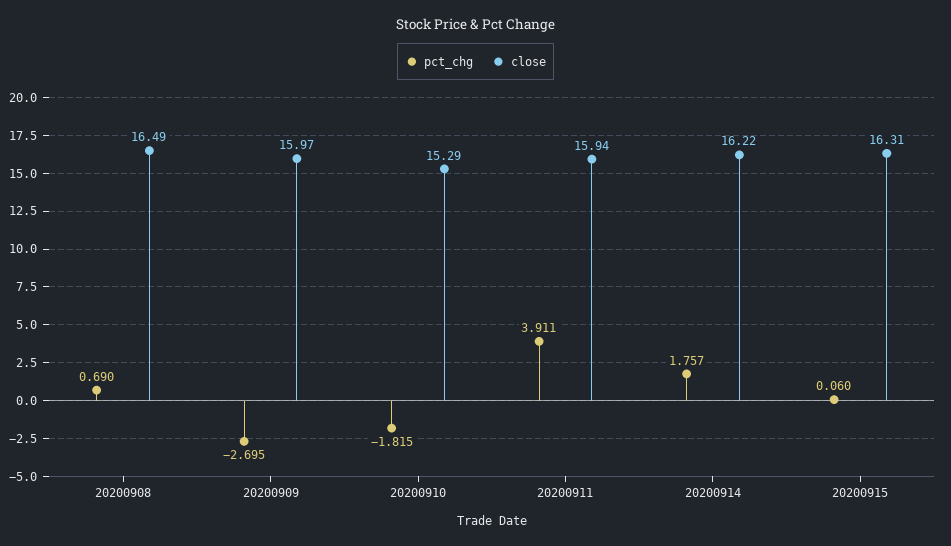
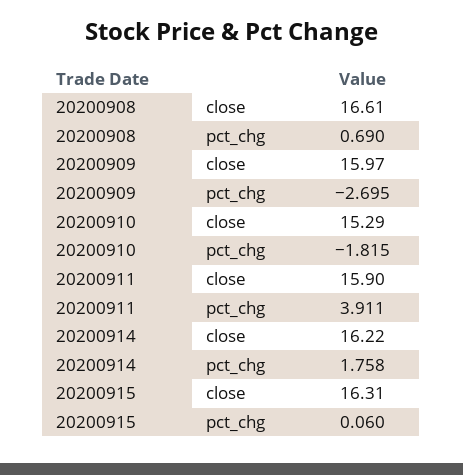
close, 20200908: 16.49 -> 16.61
close, 20200911: 15.94 -> 15.9
pct_chg, 20200914: 1.757 -> 1.758

